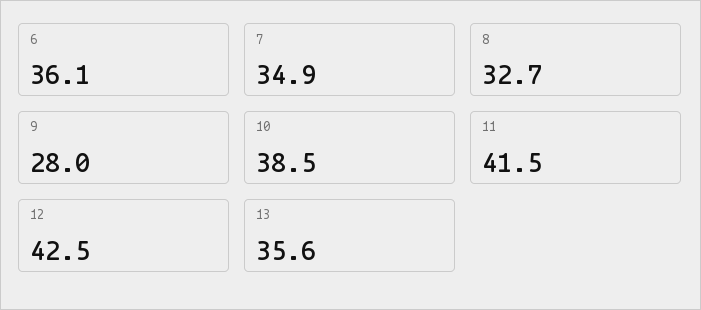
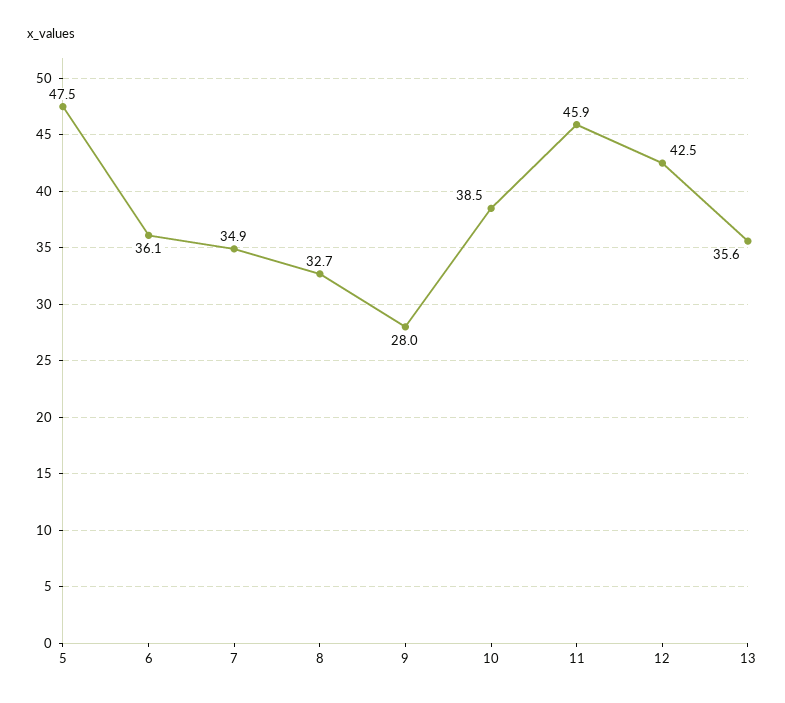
11: 41.5 -> 45.9
5: none -> 47.5

